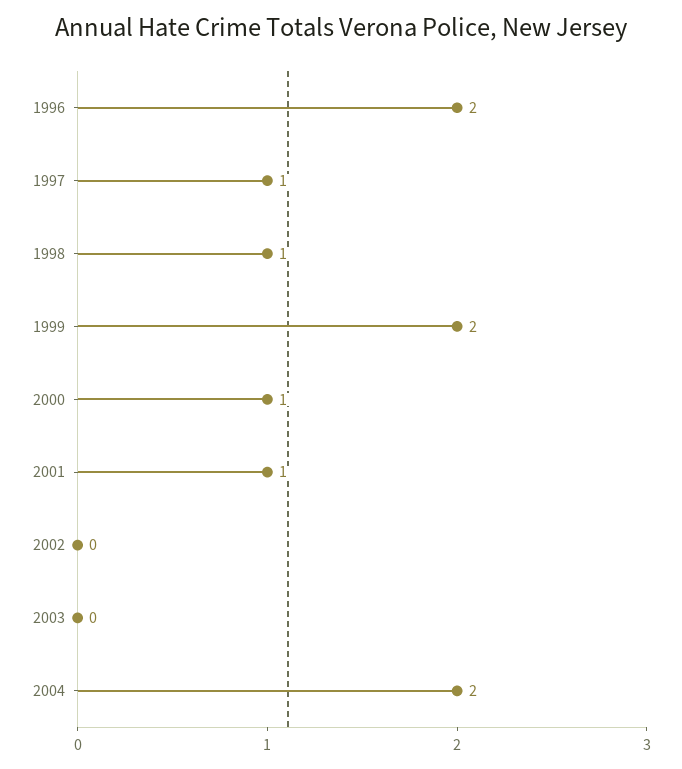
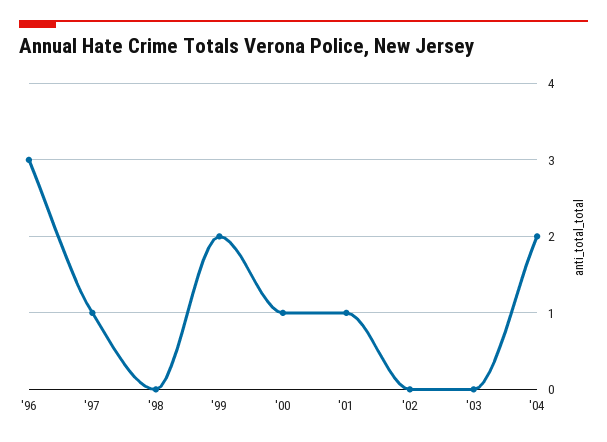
1996: 2 -> 3
1998: 1 -> 0

